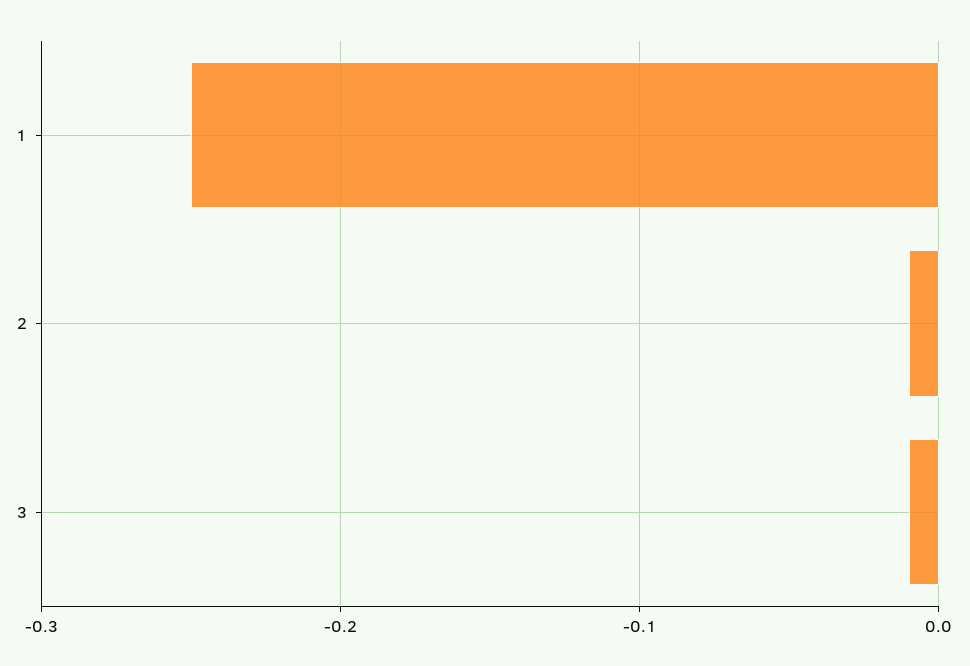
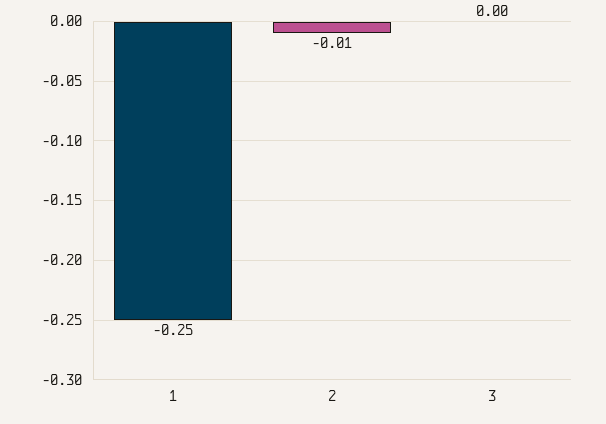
3: -0.01 -> 0

